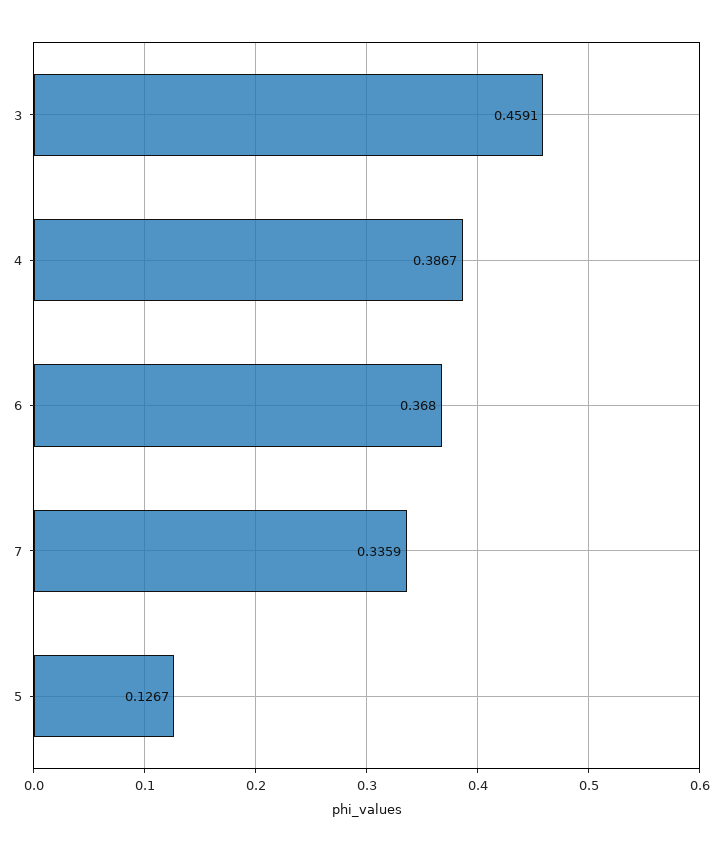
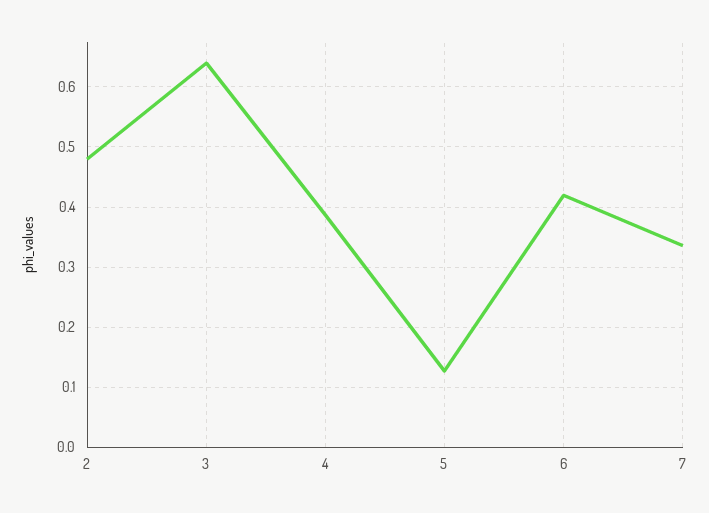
3: 0.4591 -> 0.64
6: 0.368 -> 0.42
2: none -> 0.48

